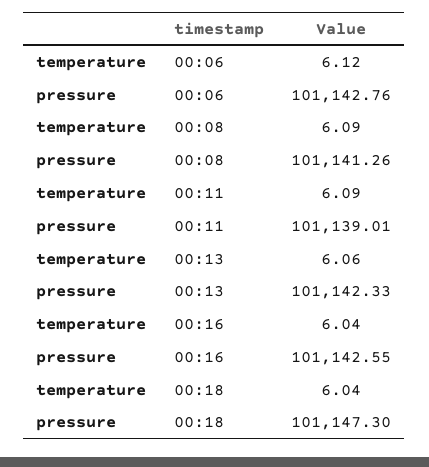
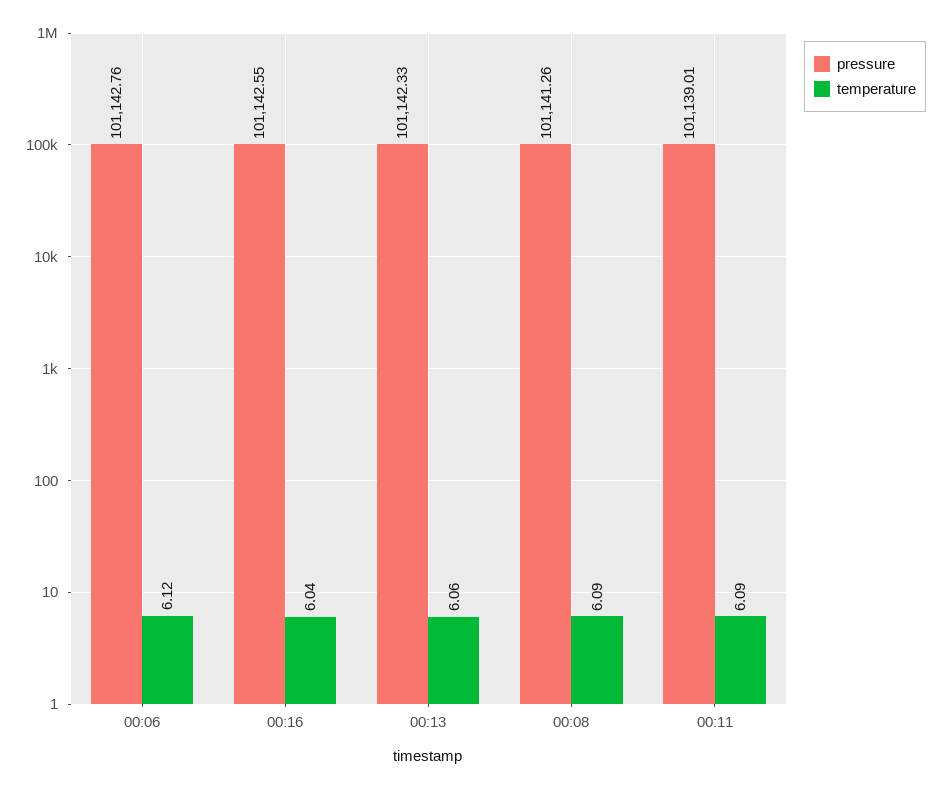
temperature, 00:18: 6.04 -> none
pressure, 00:18: 101147.3 -> none

